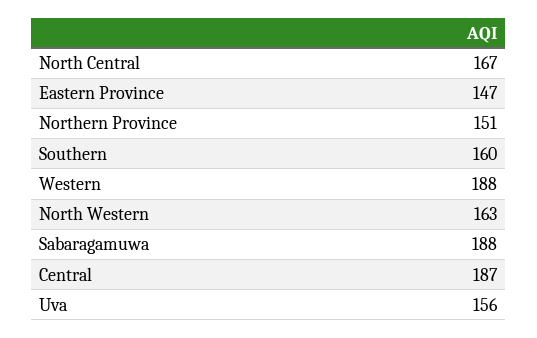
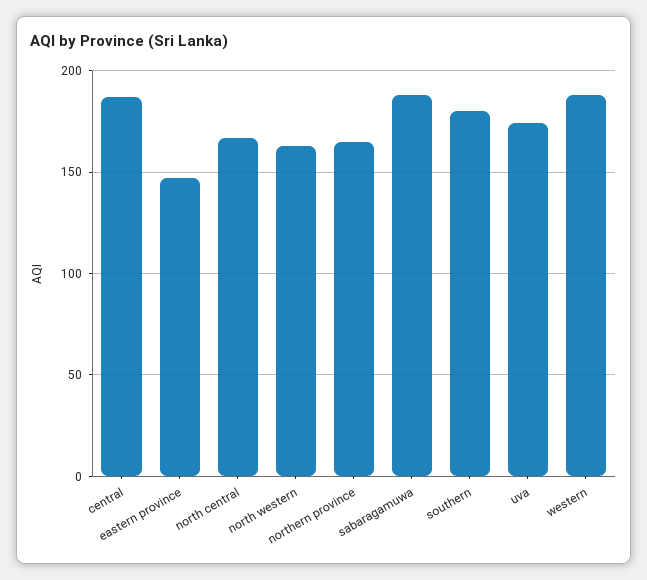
Northern Province: 151 -> 165
Southern: 160 -> 180
Uva: 156 -> 175

